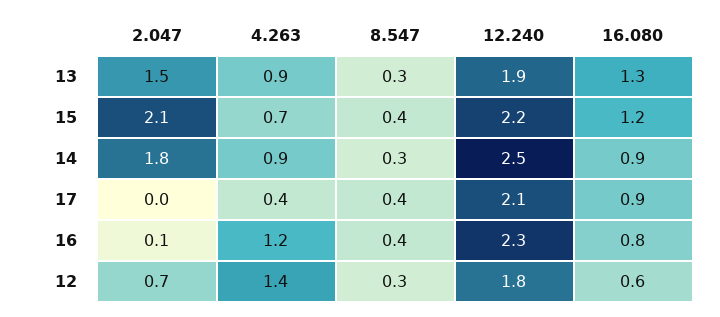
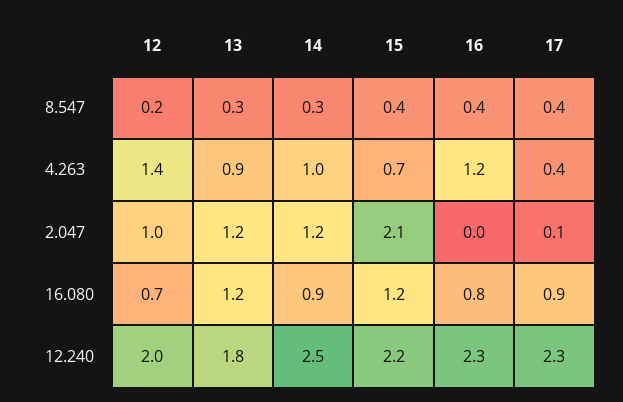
2.047, 13: 1.5 -> 1.2
12.240, 13: 1.9 -> 1.8
16.080, 13: 1.3 -> 1.2
2.047, 14: 1.8 -> 1.2
4.263, 14: 0.9 -> 1
2.047, 17: 0 -> 0.1
12.240, 17: 2.1 -> 2.3
2.047, 16: 0.1 -> 0
2.047, 12: 0.7 -> 1
8.547, 12: 0.3 -> 0.2
12.240, 12: 1.8 -> 2
16.080, 12: 0.6 -> 0.7

